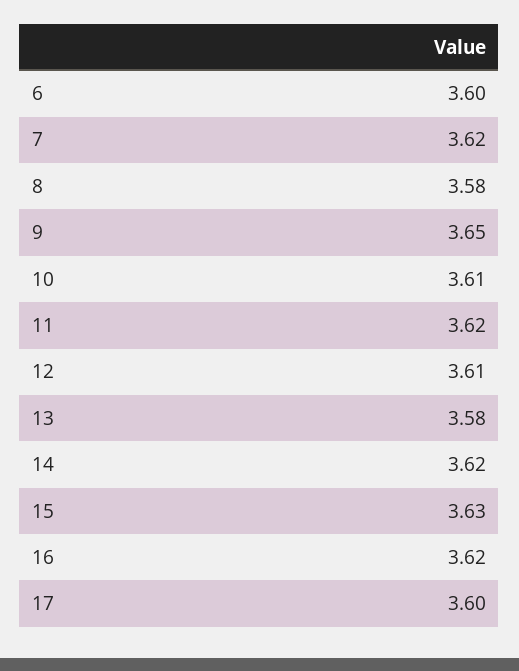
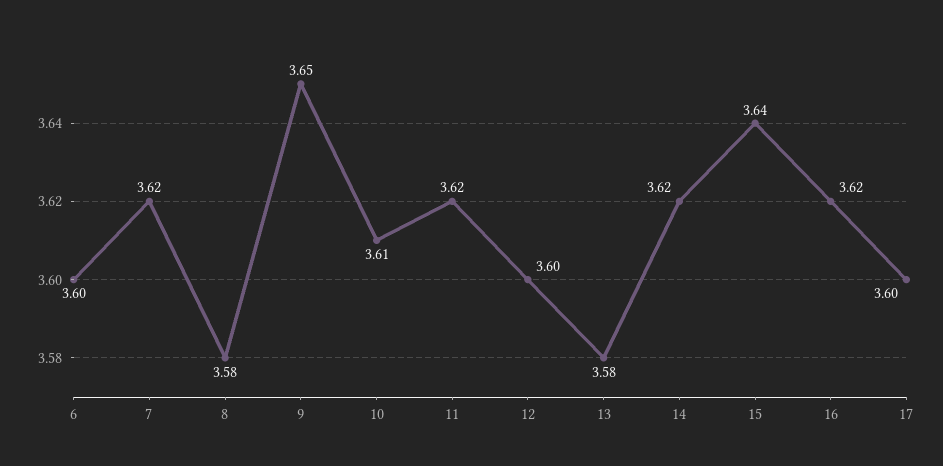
12: 3.61 -> 3.6
15: 3.63 -> 3.64

